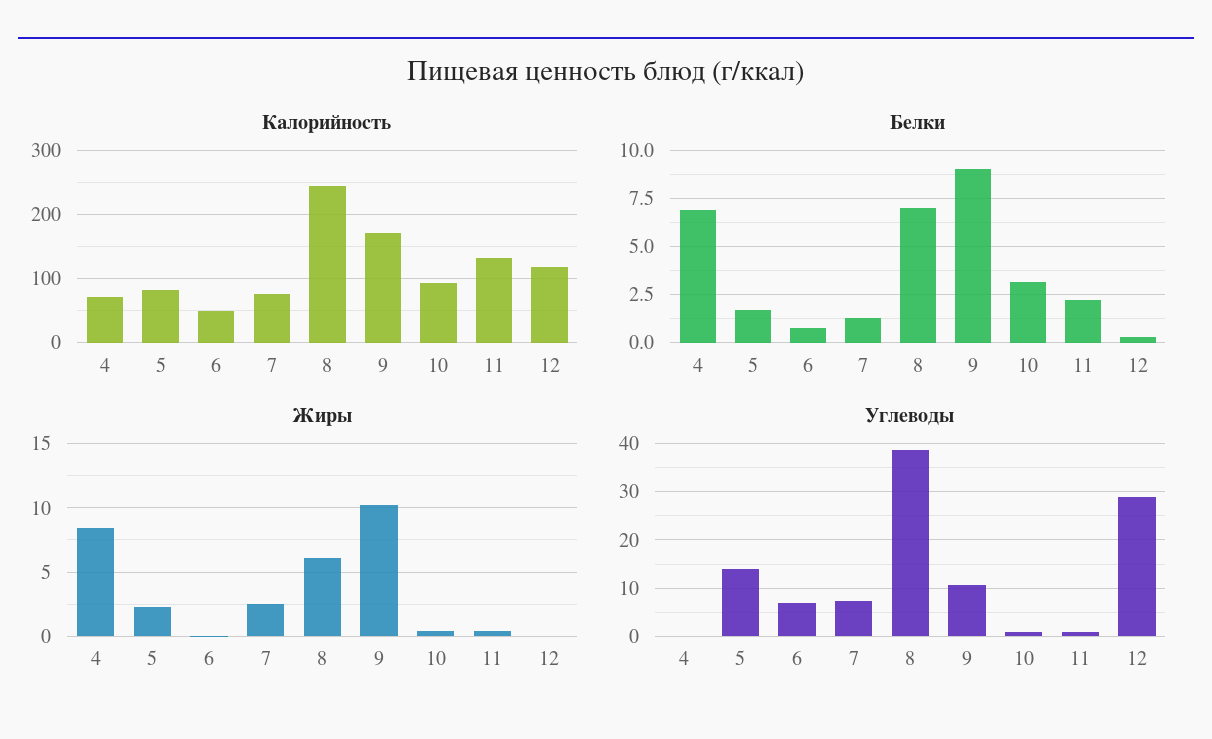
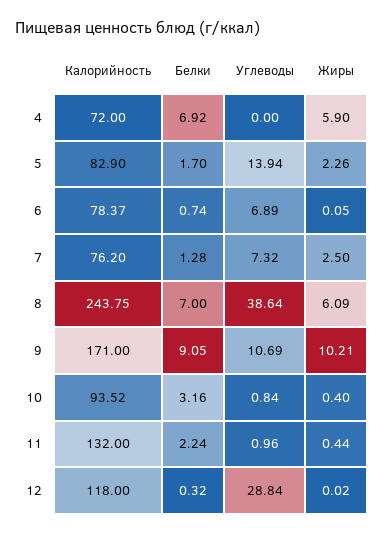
Калорийность, 6: 50 -> 78.37
Жиры, 4: 8.5 -> 5.9

